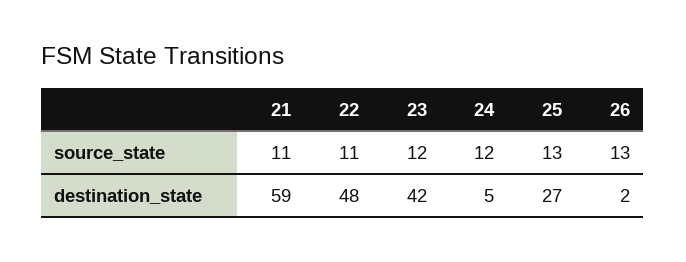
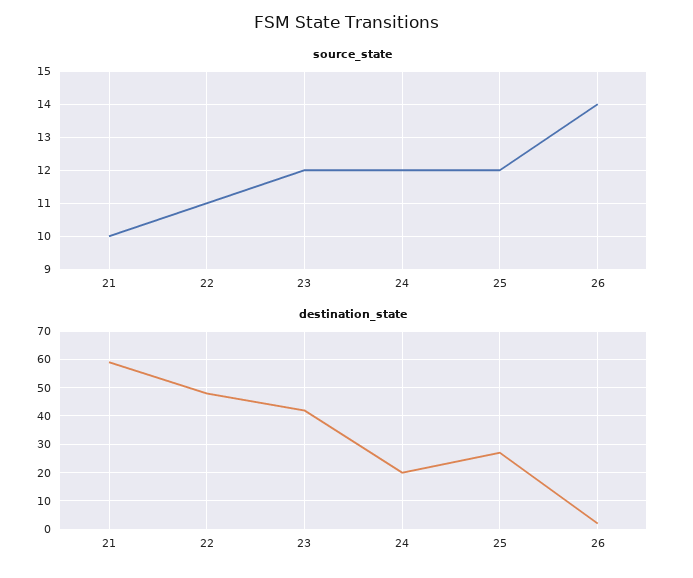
source_state, 21: 11 -> 10
source_state, 25: 13 -> 12
source_state, 26: 13 -> 14
destination_state, 24: 5 -> 20

